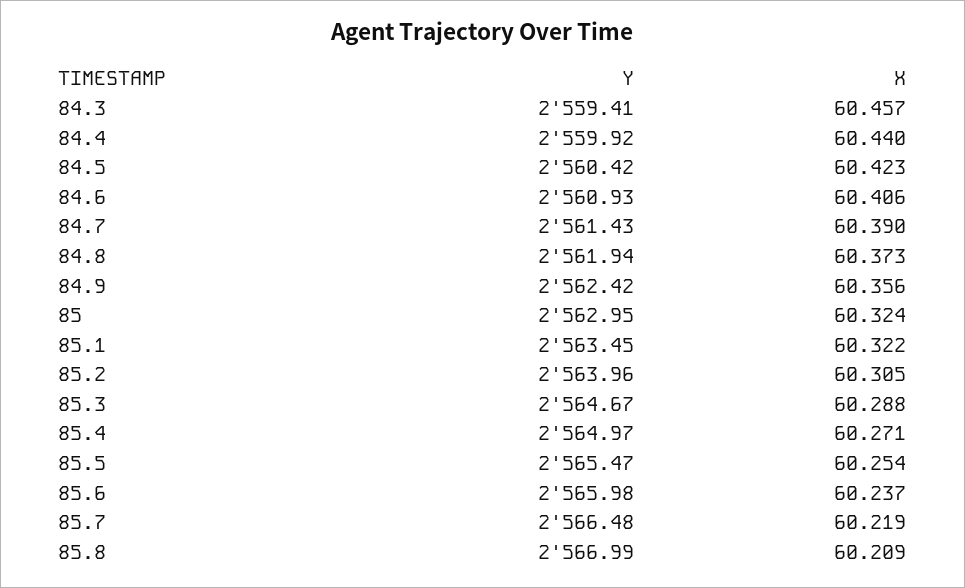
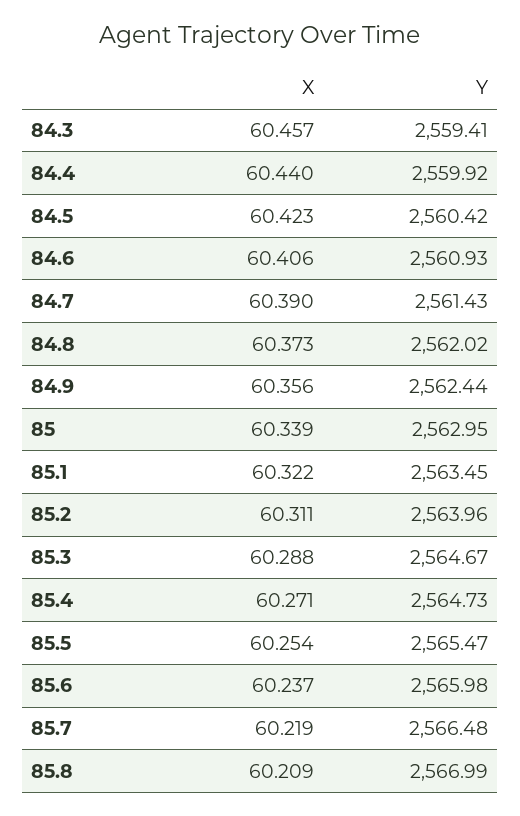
Y, 84.8: 2561.94 -> 2562.02
Y, 84.9: 2562.42 -> 2562.44
X, 85: 60.324 -> 60.339
X, 85.2: 60.305 -> 60.311
Y, 85.4: 2564.97 -> 2564.73

